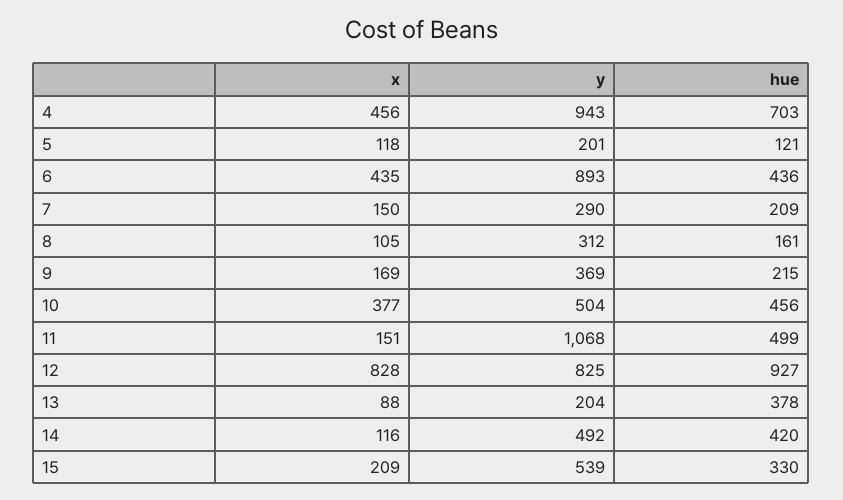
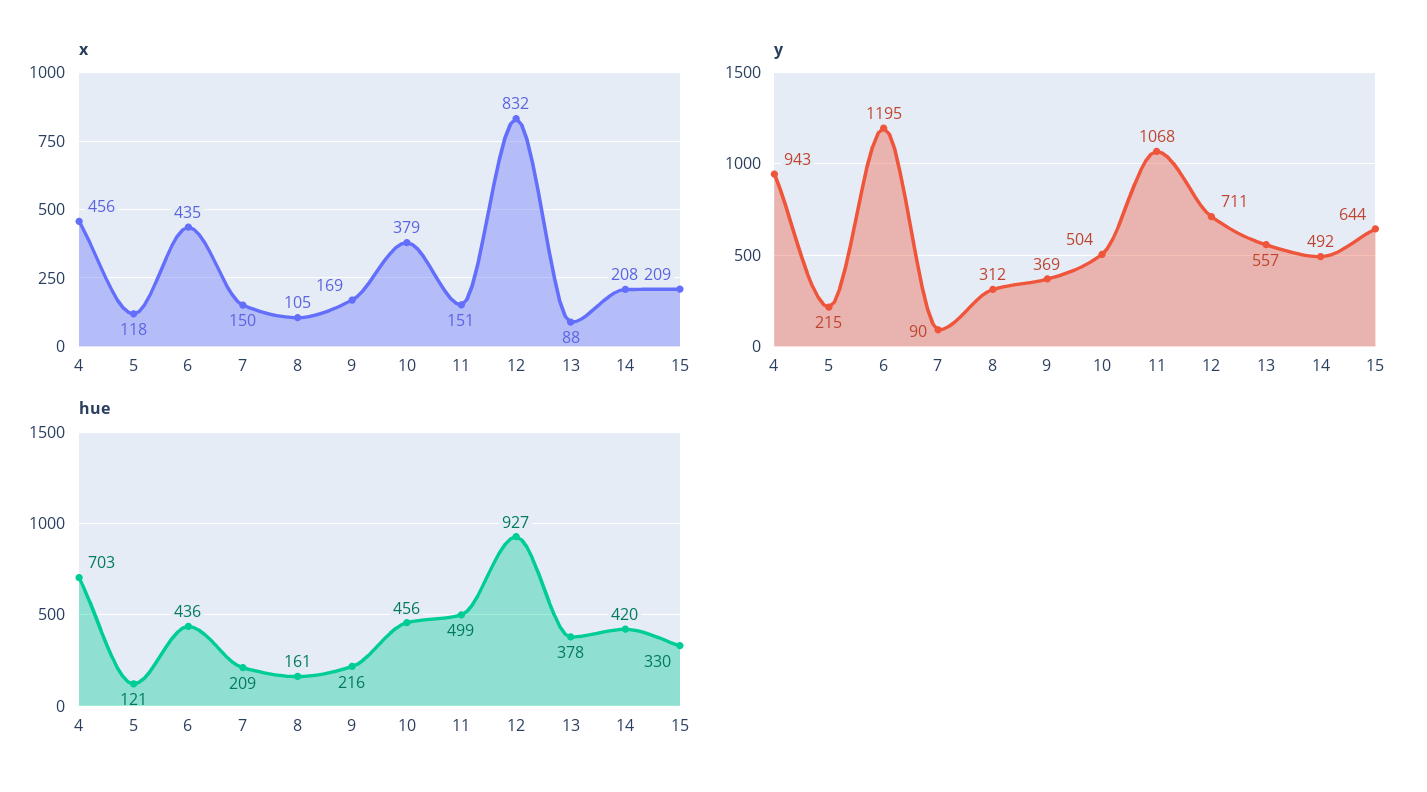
y, 5: 201 -> 215
y, 6: 893 -> 1195
y, 7: 290 -> 90
hue, 9: 215 -> 216
x, 10: 377 -> 379
x, 12: 828 -> 832
y, 12: 825 -> 711
y, 13: 204 -> 557
x, 14: 116 -> 208
y, 15: 539 -> 644

